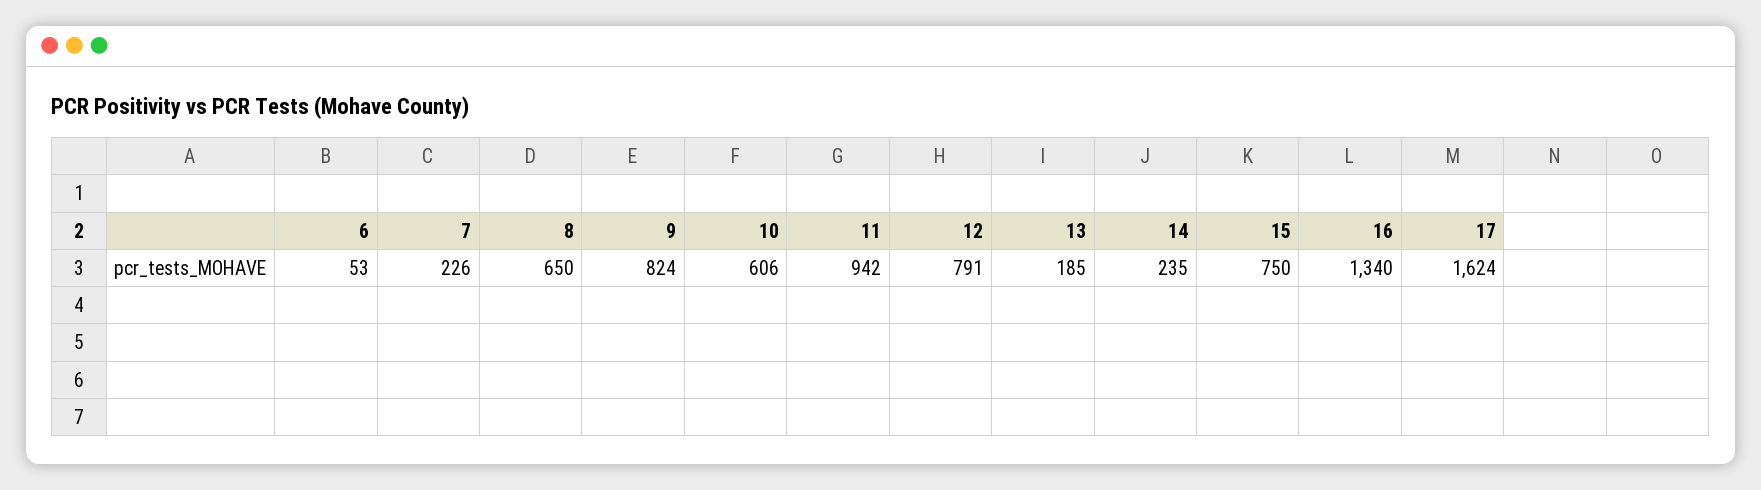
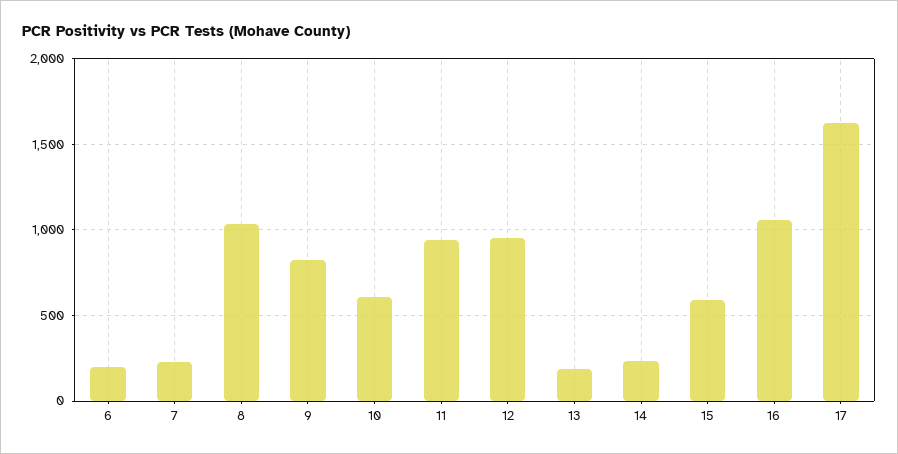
6: 53 -> 200
8: 650 -> 1050
12: 791 -> 950
15: 750 -> 600
16: 1340 -> 1050

